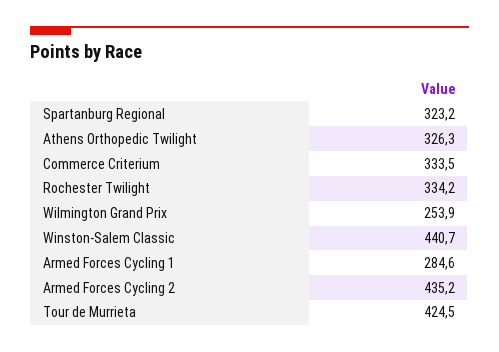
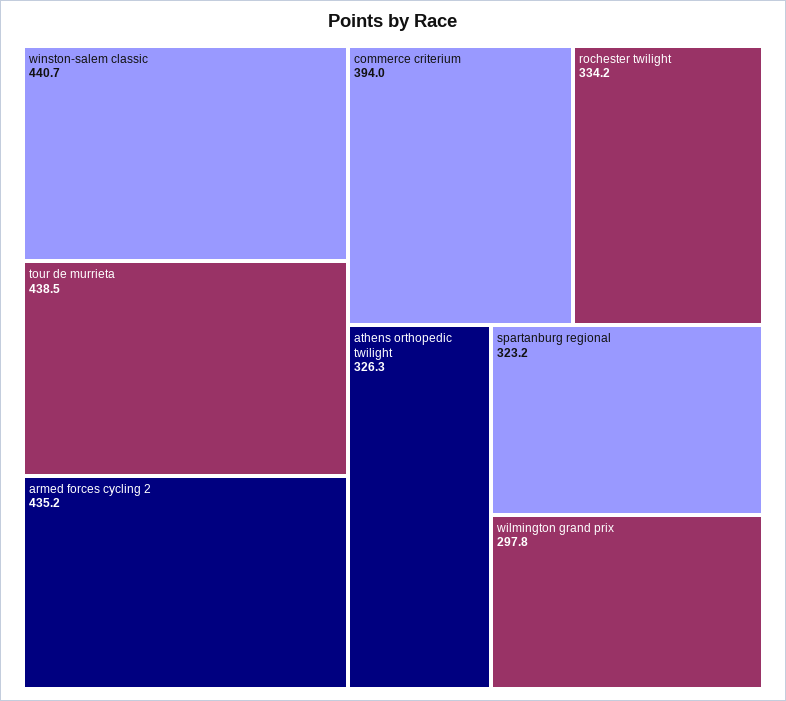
Commerce Criterium: 333.5 -> 394
Wilmington Grand Prix: 253.9 -> 297.8
Armed Forces Cycling 1: 284.6 -> none
Tour de Murrieta: 424.5 -> 438.5

